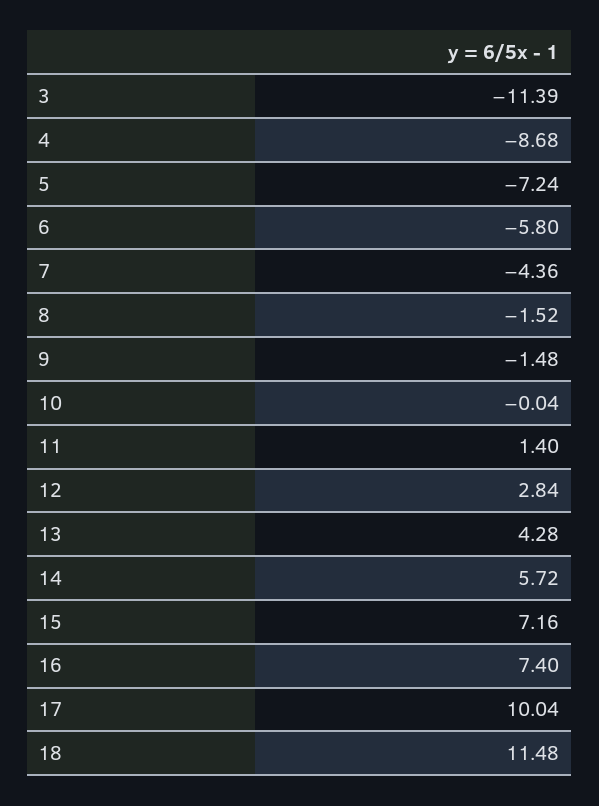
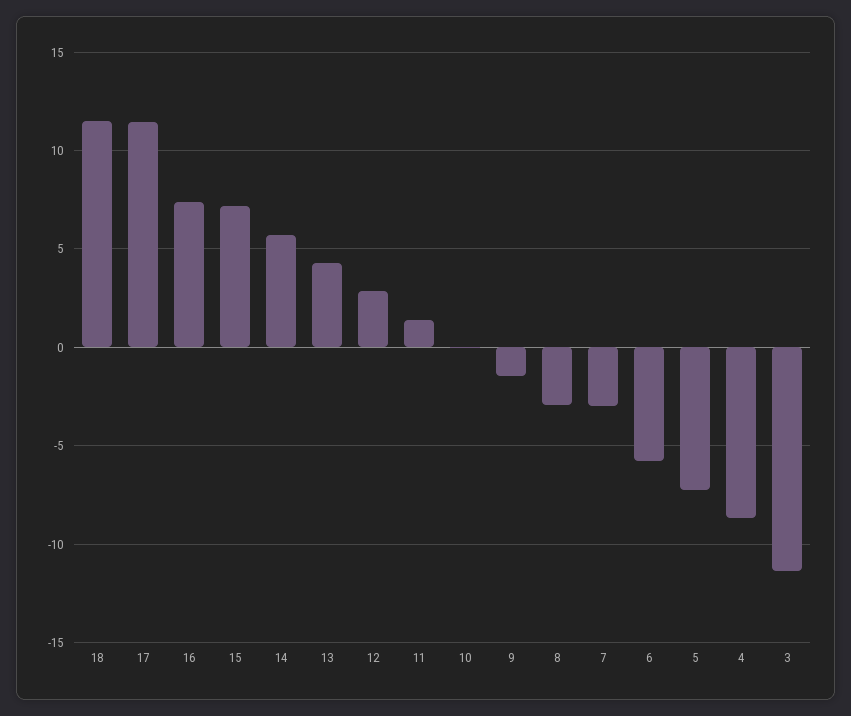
7: -4.36 -> -3
8: -1.52 -> -3
17: 10.04 -> 11.5

